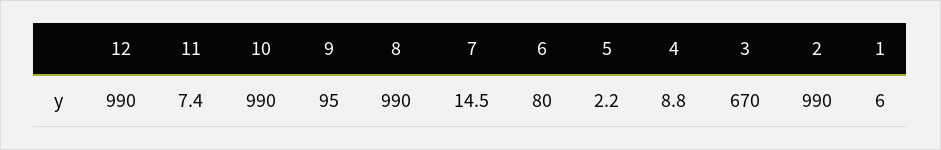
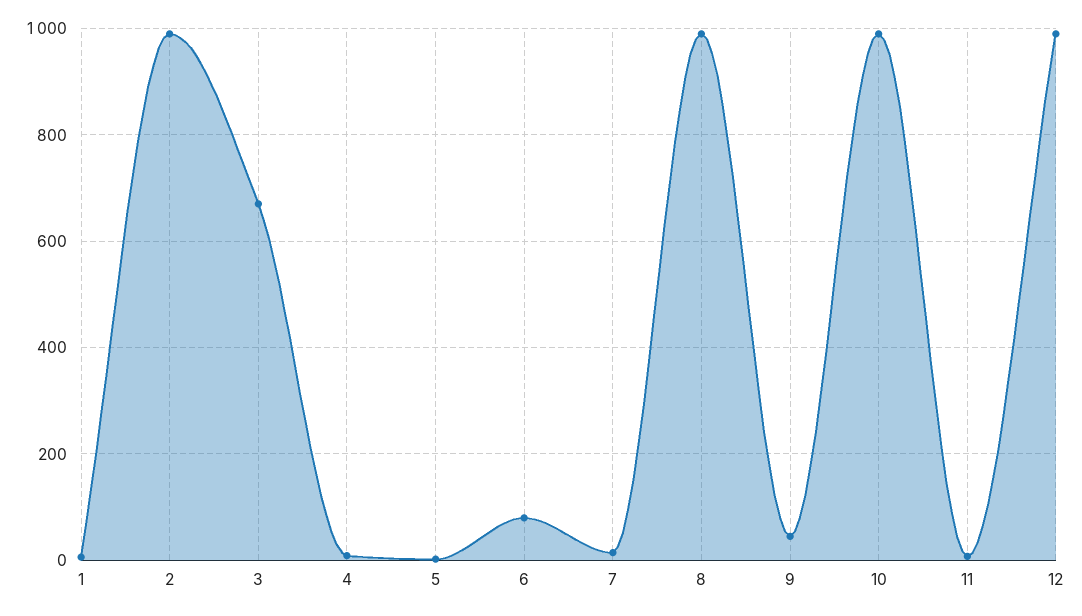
9: 95 -> 40

